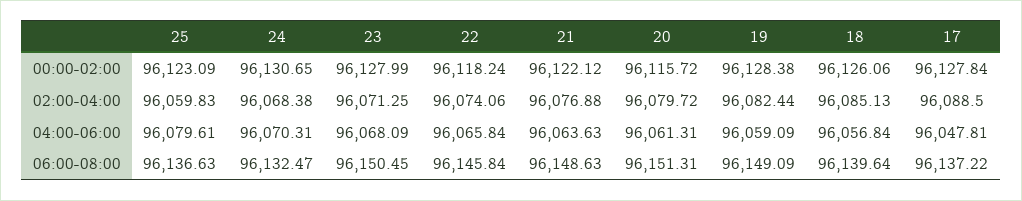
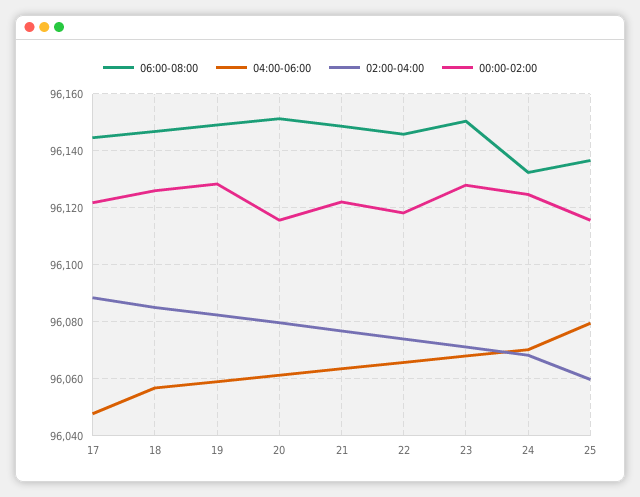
00:00-02:00, 25: 96123.09 -> 96115
00:00-02:00, 24: 96130.65 -> 96125
00:00-02:00, 17: 96127.84 -> 96122.5
06:00-08:00, 18: 96139.64 -> 96147.5
06:00-08:00, 17: 96137.22 -> 96145

